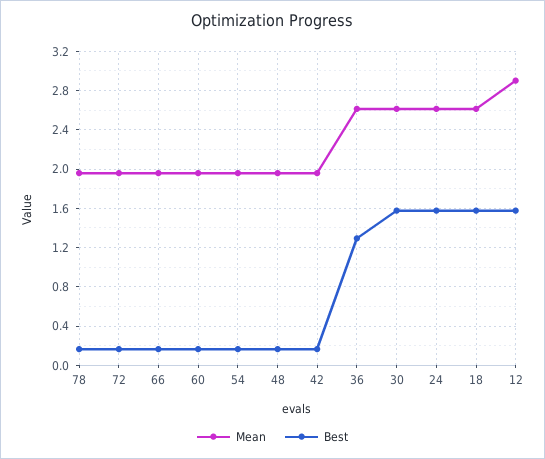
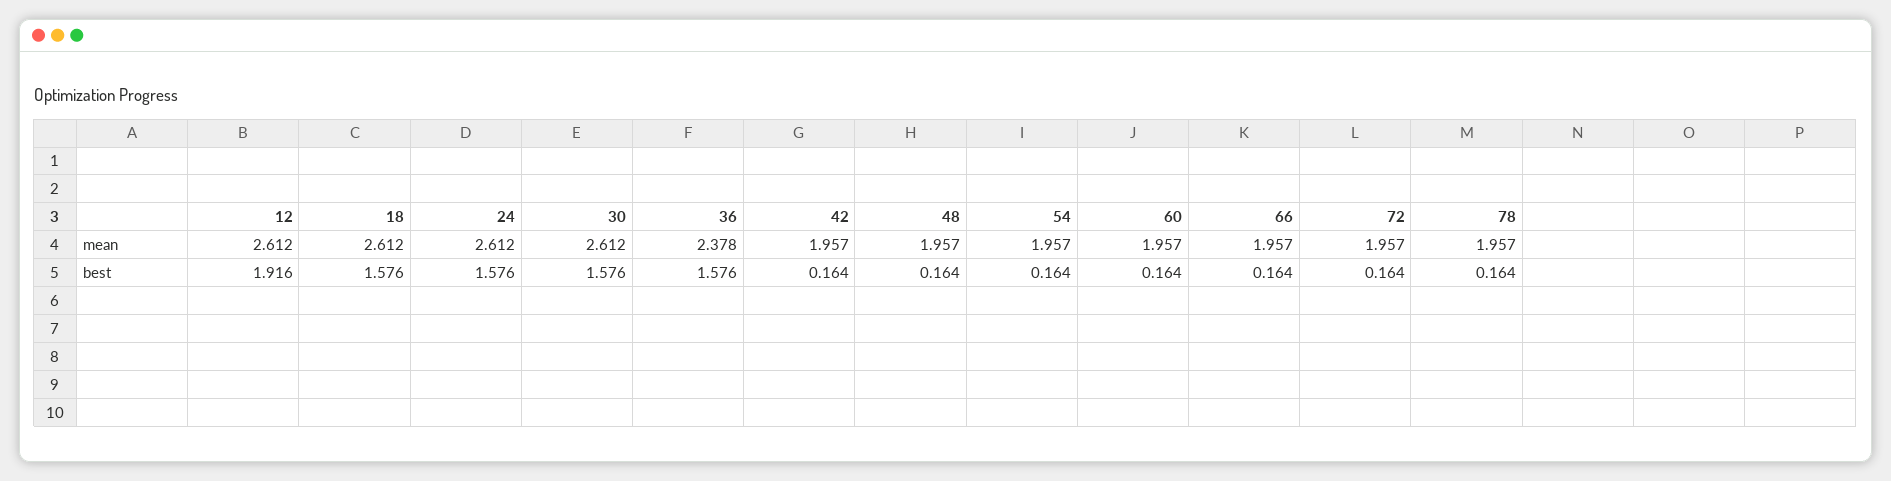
Mean, 36: 2.6 -> 2.378
Best, 36: 1.3 -> 1.576
Mean, 12: 2.9 -> 2.612
Best, 12: 1.6 -> 1.916

